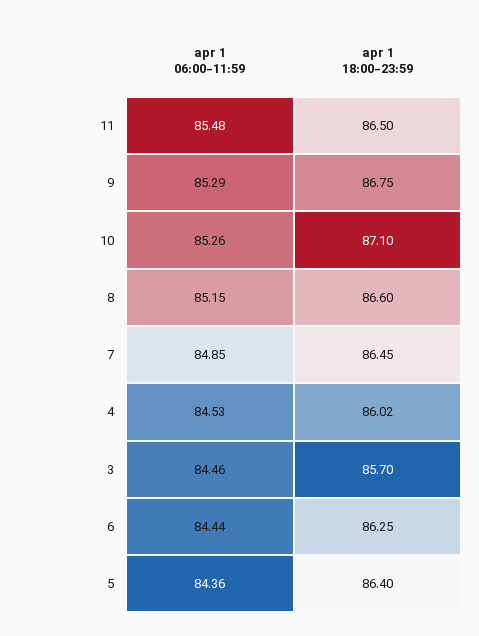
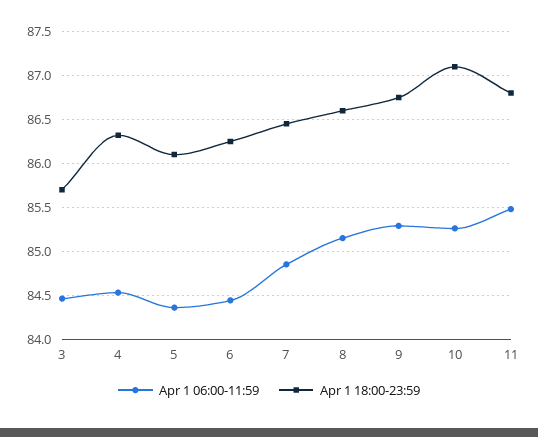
apr 1 18:00-23:59, 11: 86.5 -> 86.8
apr 1 18:00-23:59, 4: 86.02 -> 86.3
apr 1 18:00-23:59, 5: 86.4 -> 86.1

